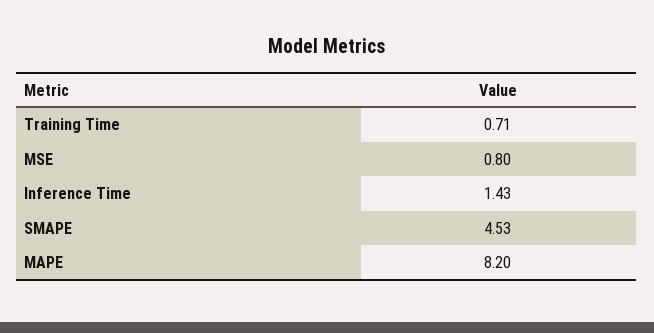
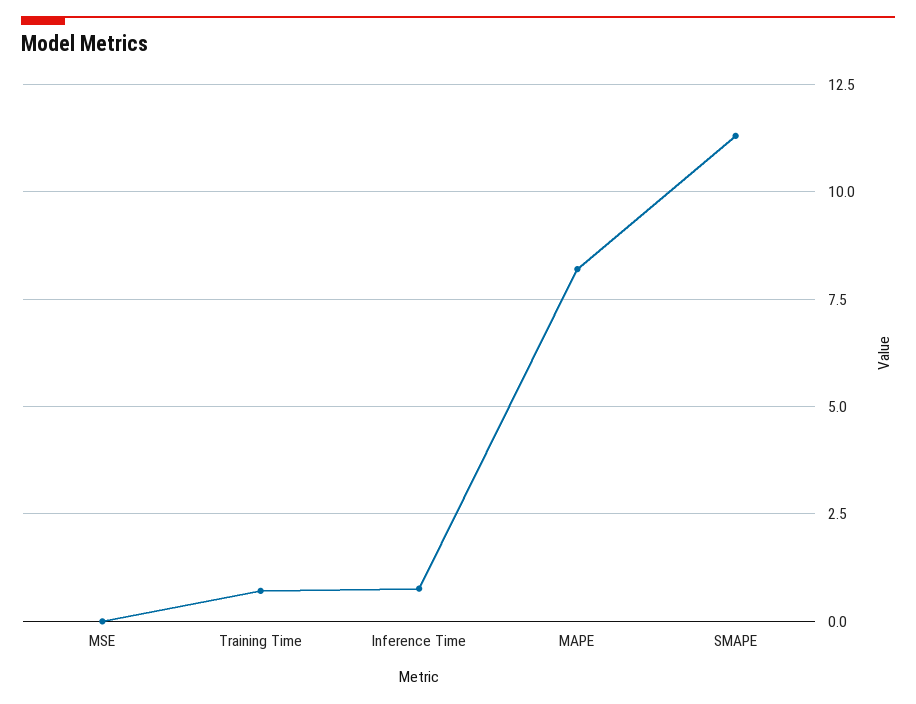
MSE: 0.8 -> 0
Inference Time: 1.43 -> 0.75
SMAPE: 4.53 -> 11.25

